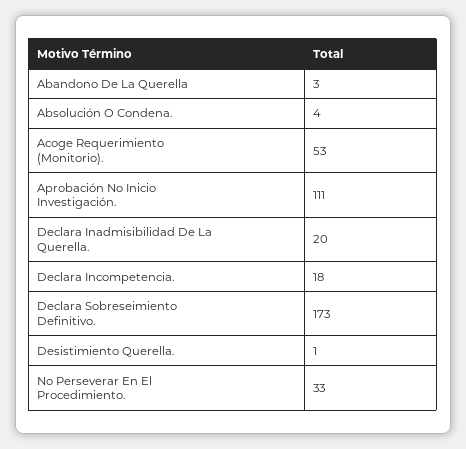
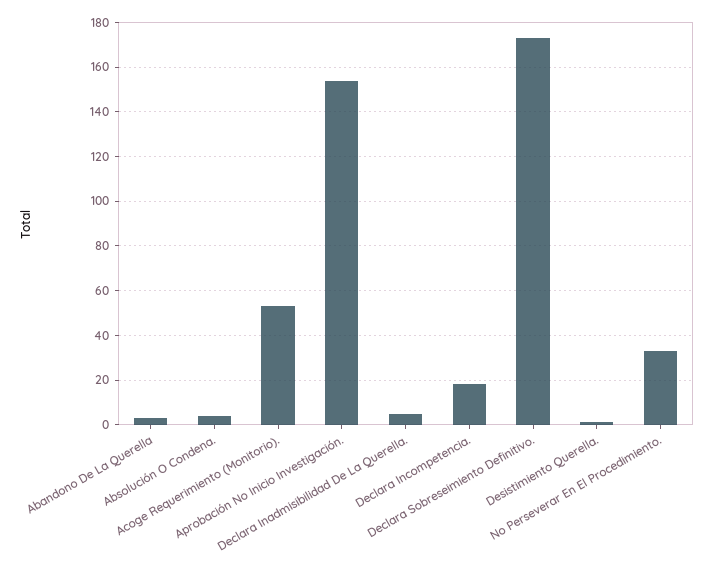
Aprobación No Inicio Investigación.: 111 -> 155
Declara Inadmisibilidad De La Querella.: 20 -> 5

